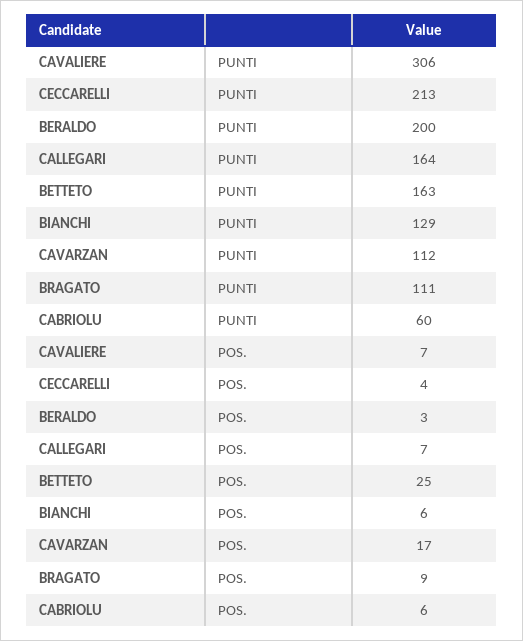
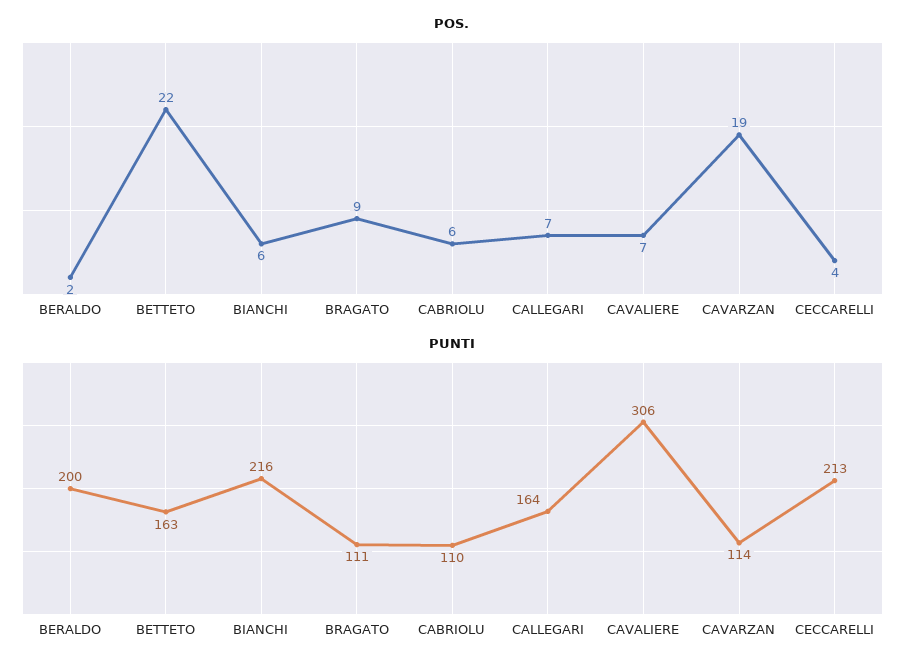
PUNTI, BIANCHI: 129 -> 216
PUNTI, CAVARZAN: 112 -> 114
PUNTI, CABRIOLU: 60 -> 110
POS., BERALDO: 3 -> 2
POS., BETTETO: 25 -> 22
POS., CAVARZAN: 17 -> 19

